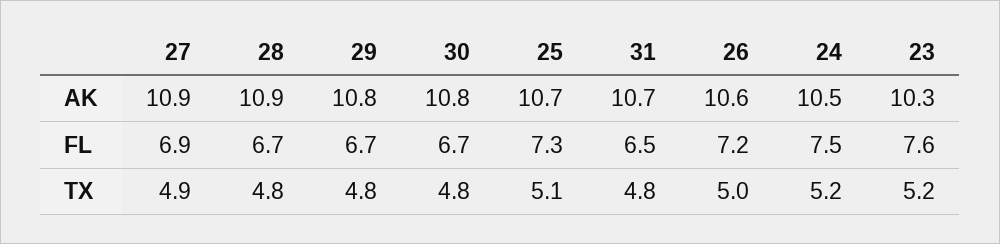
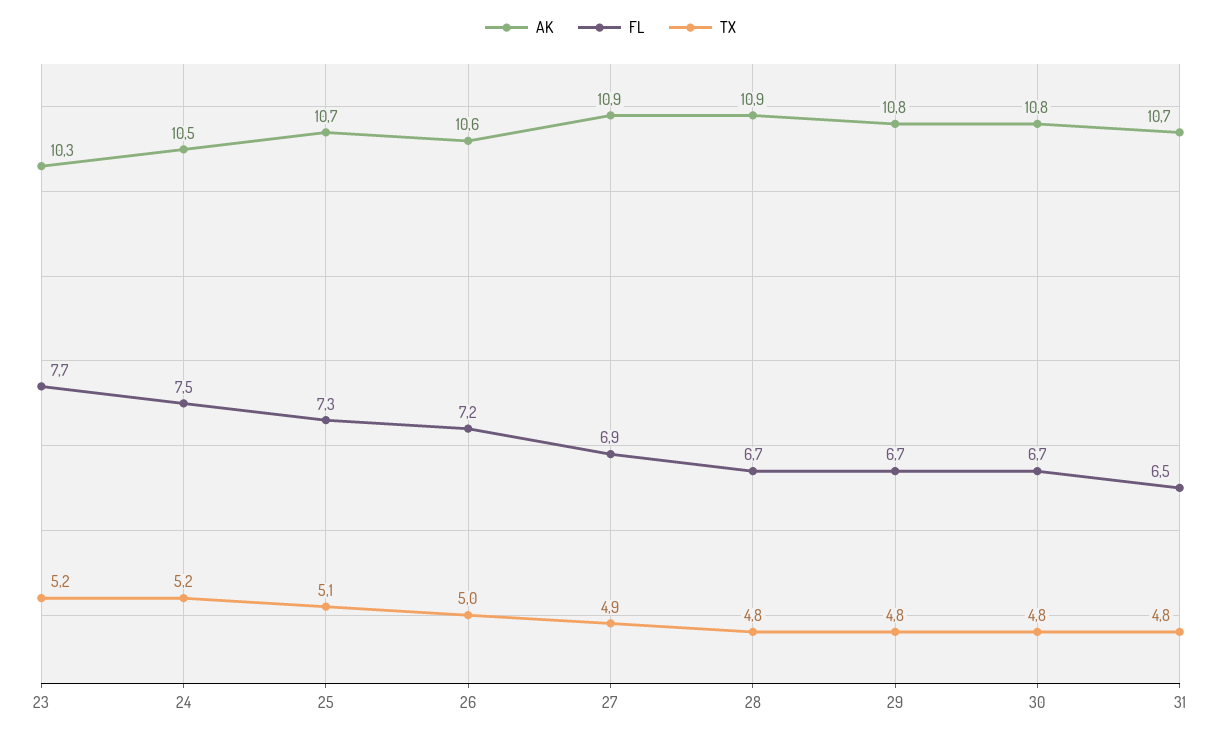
FL, 23: 7.6 -> 7.7

